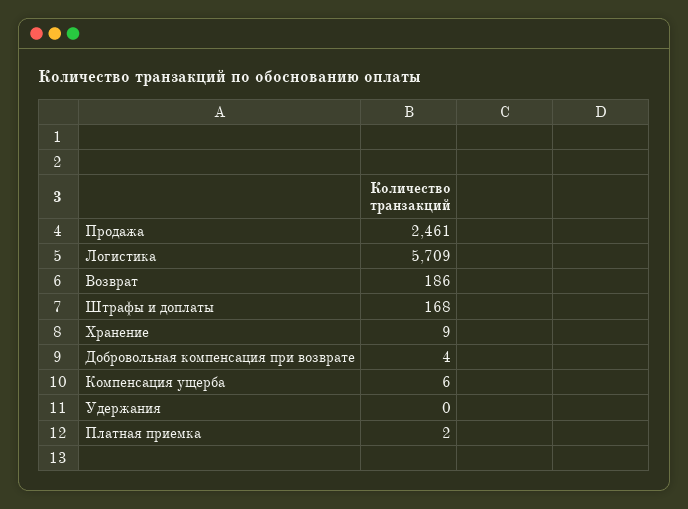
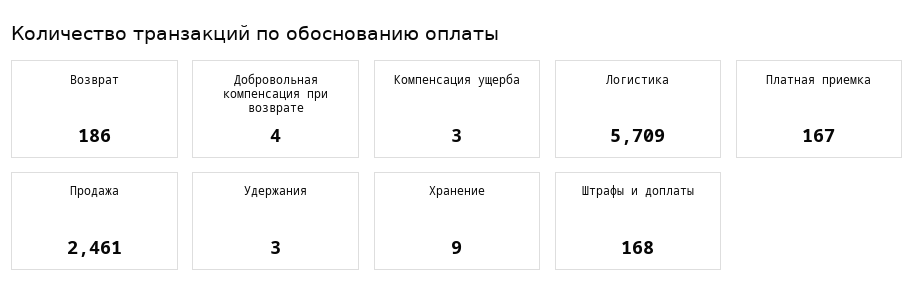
Компенсация ущерба: 6 -> 3
Удержания: 0 -> 3
Платная приемка: 2 -> 167

